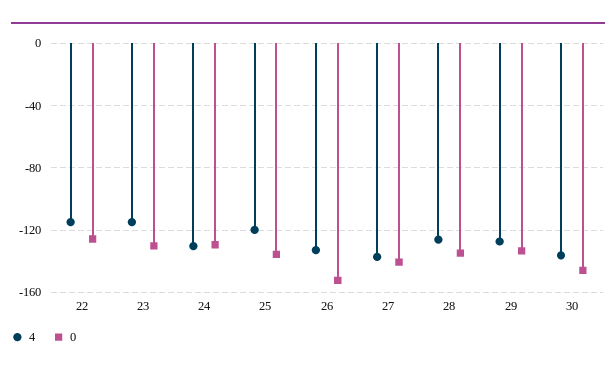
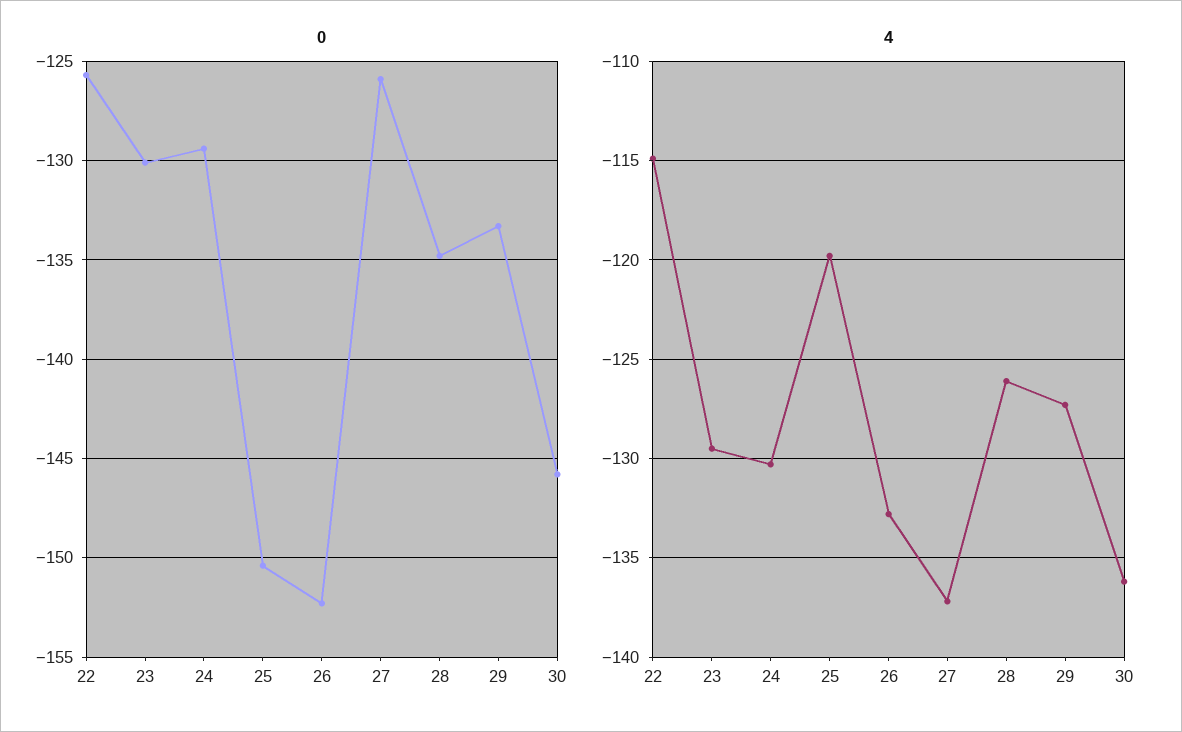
4, 23: -115 -> -129.5
0, 25: -135 -> -150.5
0, 27: -140 -> -126

